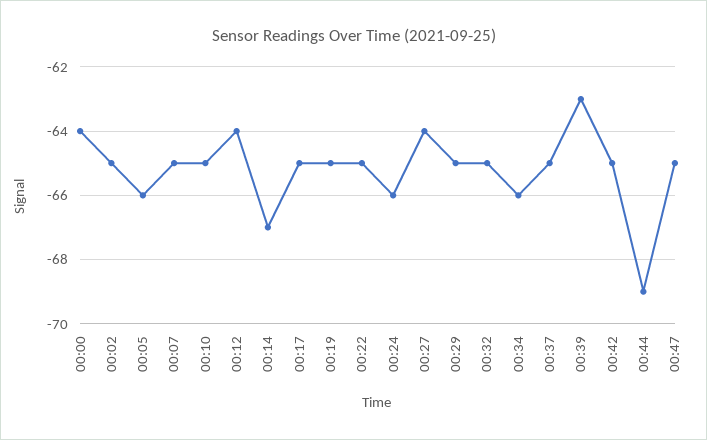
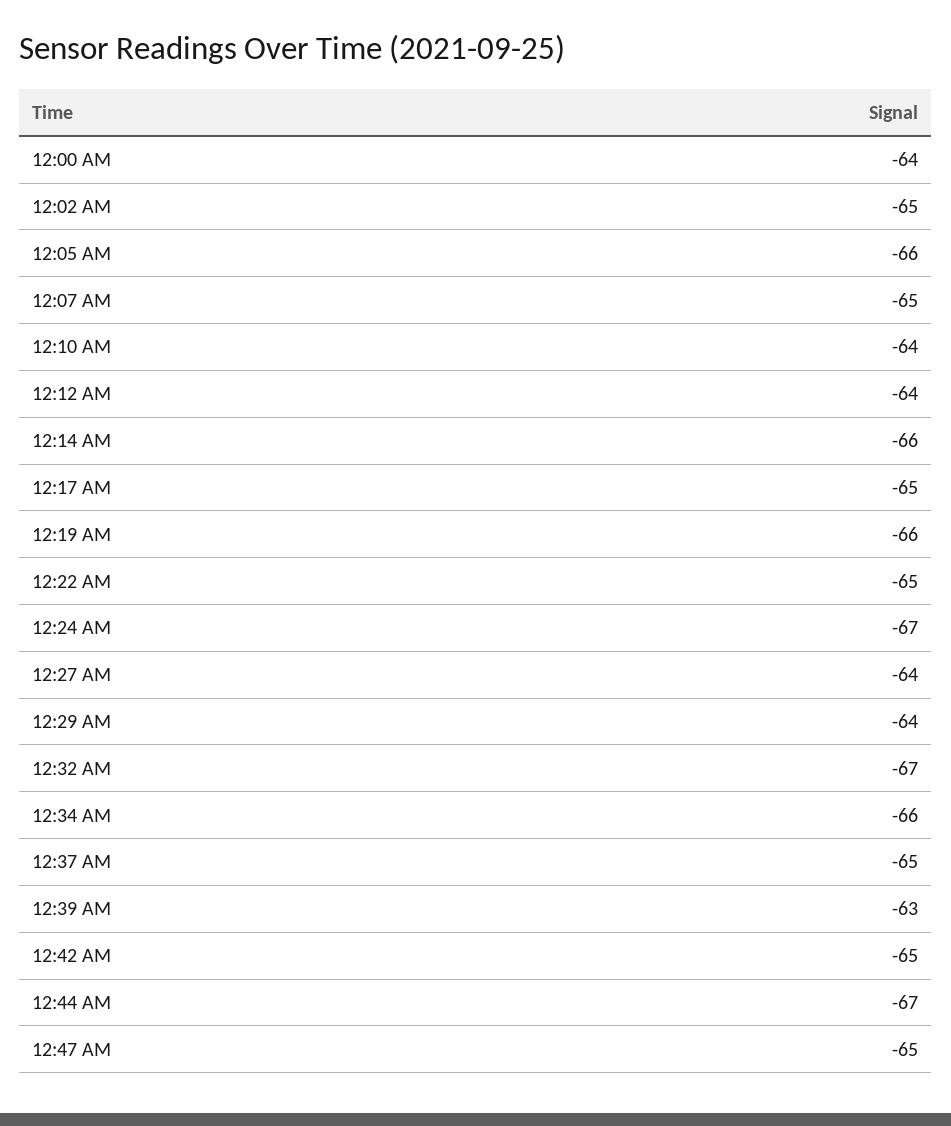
00:10: -65 -> -64
00:14: -67 -> -66
00:19: -65 -> -66
00:24: -66 -> -67
00:29: -65 -> -64
00:32: -65 -> -67
00:44: -69 -> -67

